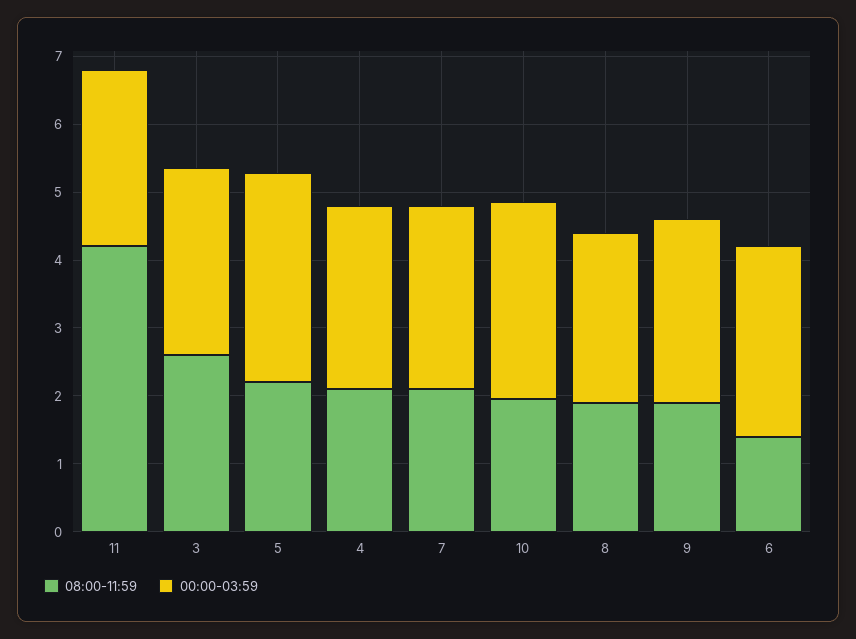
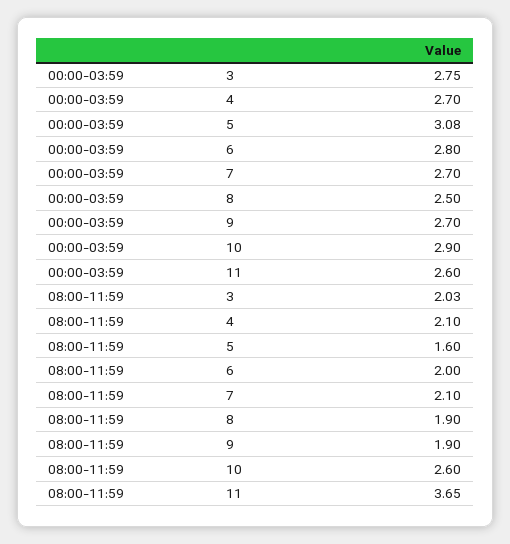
08:00-11:59, 11: 4.2 -> 3.65
08:00-11:59, 3: 2.6 -> 2.03
08:00-11:59, 5: 2.2 -> 1.6
08:00-11:59, 10: 2 -> 2.6
08:00-11:59, 6: 1.4 -> 2

